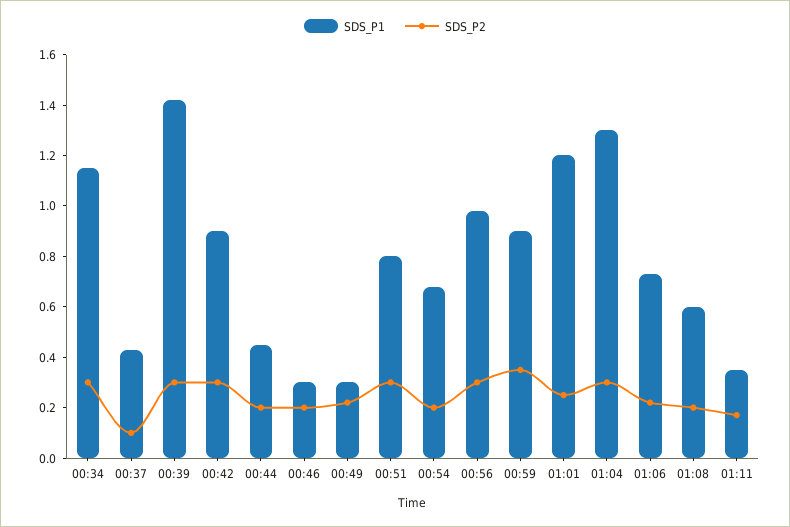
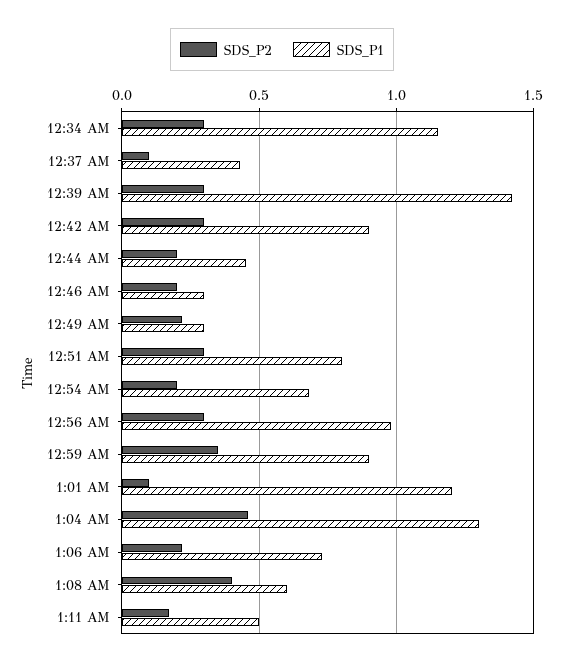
SDS_P2, 01:01: 0.25 -> 0.1
SDS_P2, 01:04: 0.3 -> 0.45
SDS_P2, 01:08: 0.2 -> 0.4
SDS_P1, 01:11: 0.35 -> 0.5

